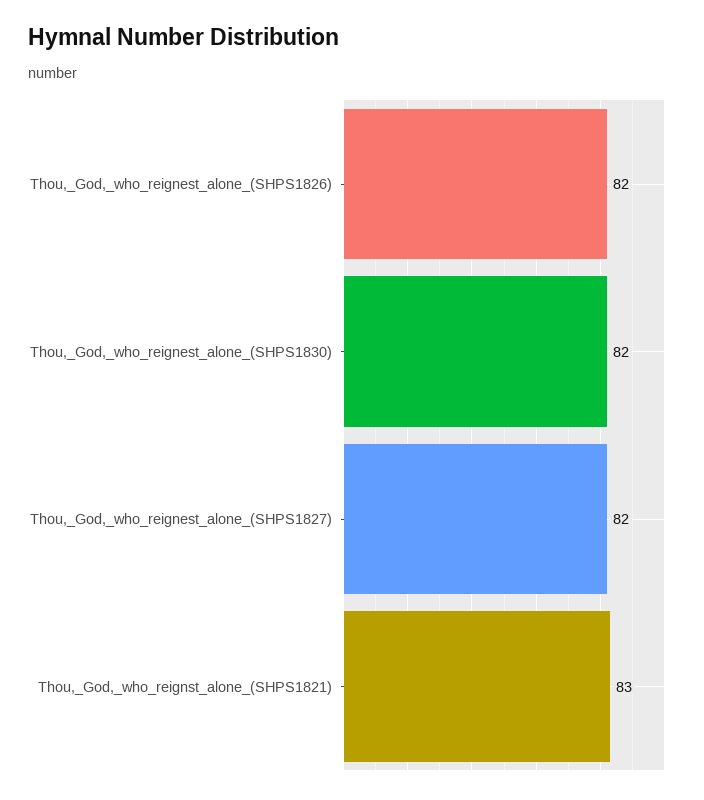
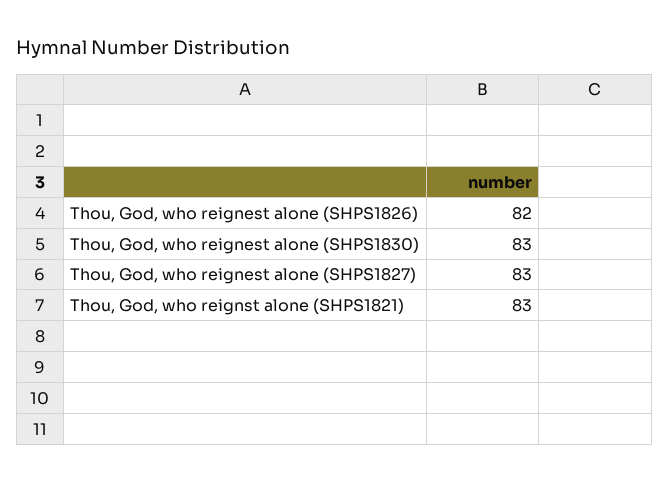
Thou,_God,_who_reignest_alone_(SHPS1830): 82 -> 83
Thou,_God,_who_reignest_alone_(SHPS1827): 82 -> 83

